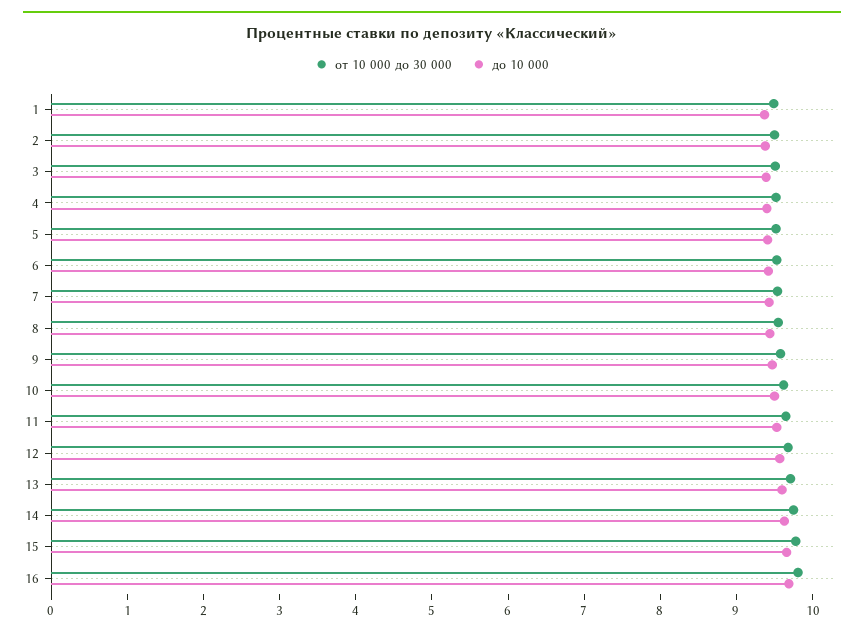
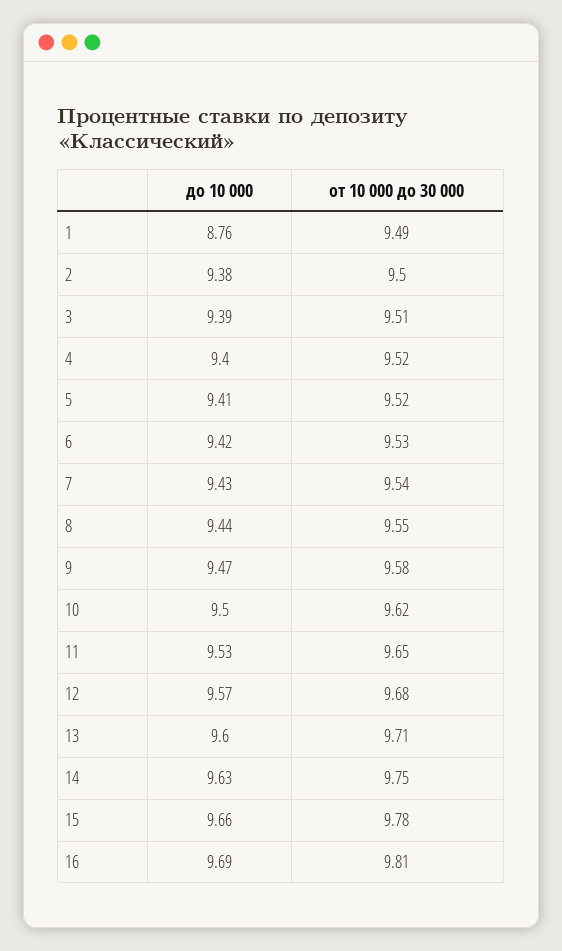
до 10 000, 1: 9.4 -> 8.76

